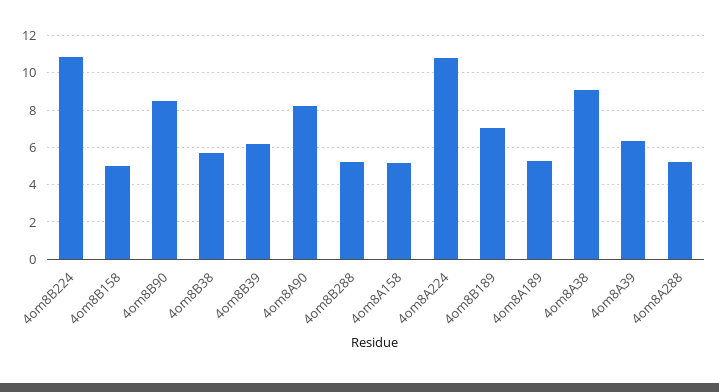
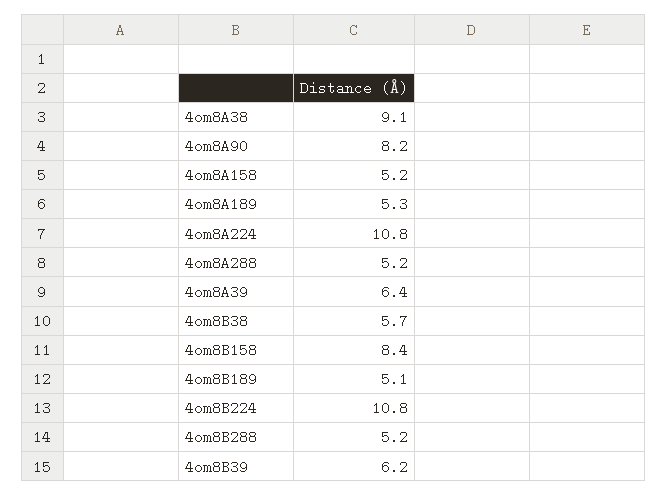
4om8B158: 5 -> 8.4
4om8B90: 8.5 -> none
4om8B189: 7 -> 5.1

